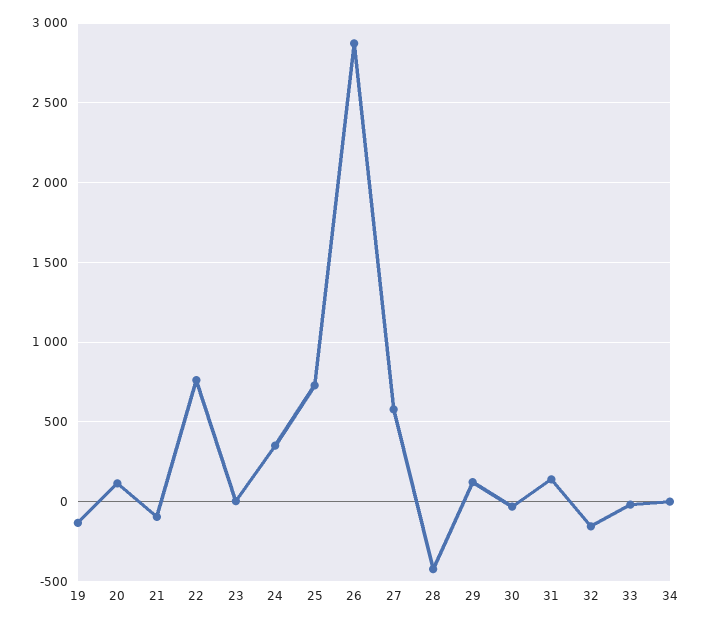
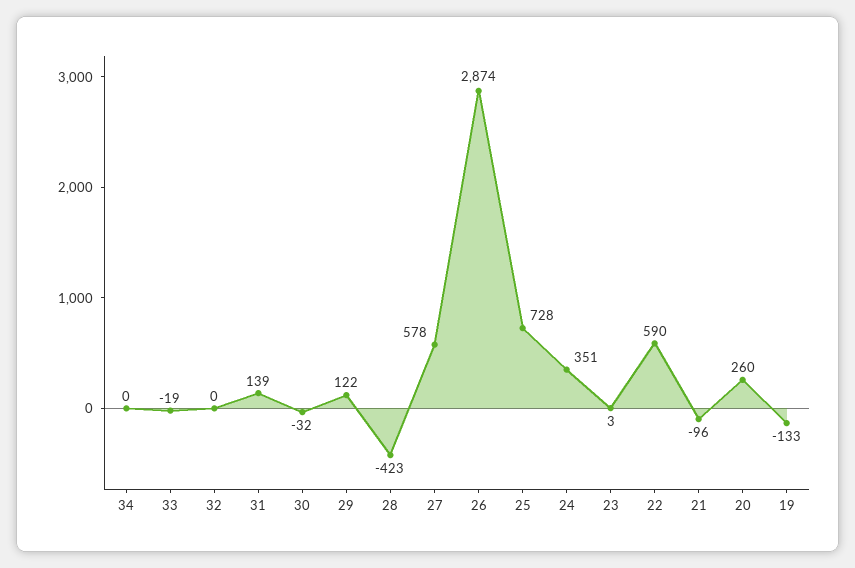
20: 100 -> 260
22: 750 -> 590
32: -150 -> 0

